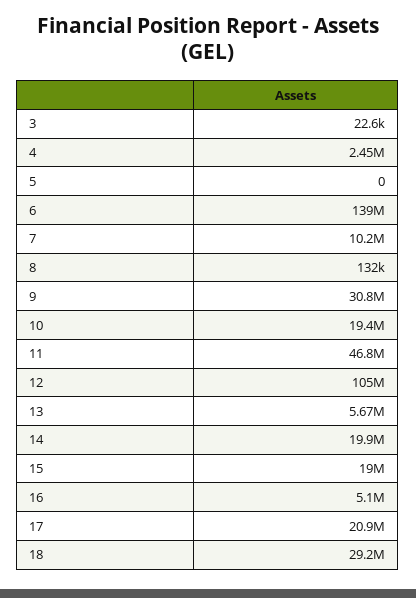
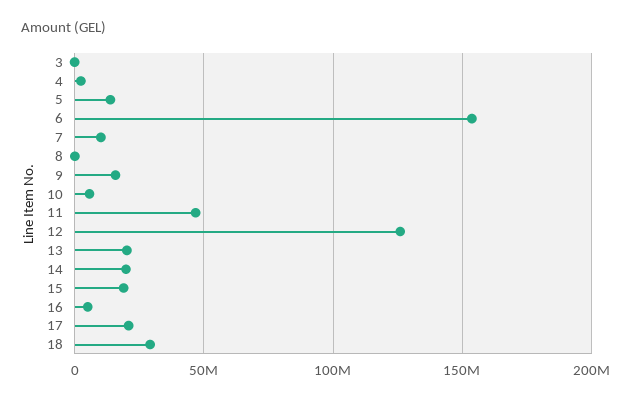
5: 0 -> 15000000
6: 139000000 -> 155000000
9: 30800000 -> 15000000
10: 19400000 -> 5000000
12: 105000000 -> 125000000
13: 5670000 -> 20000000

